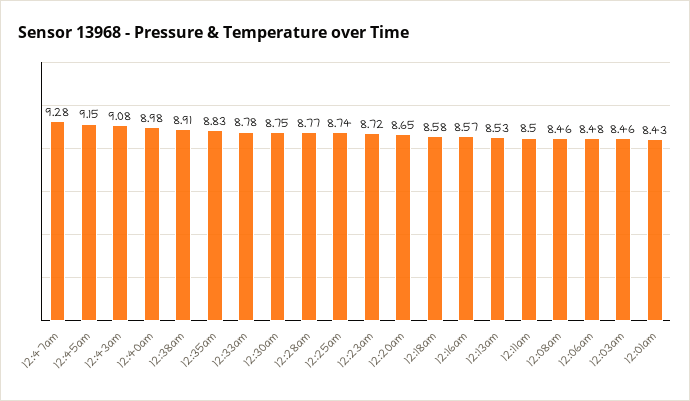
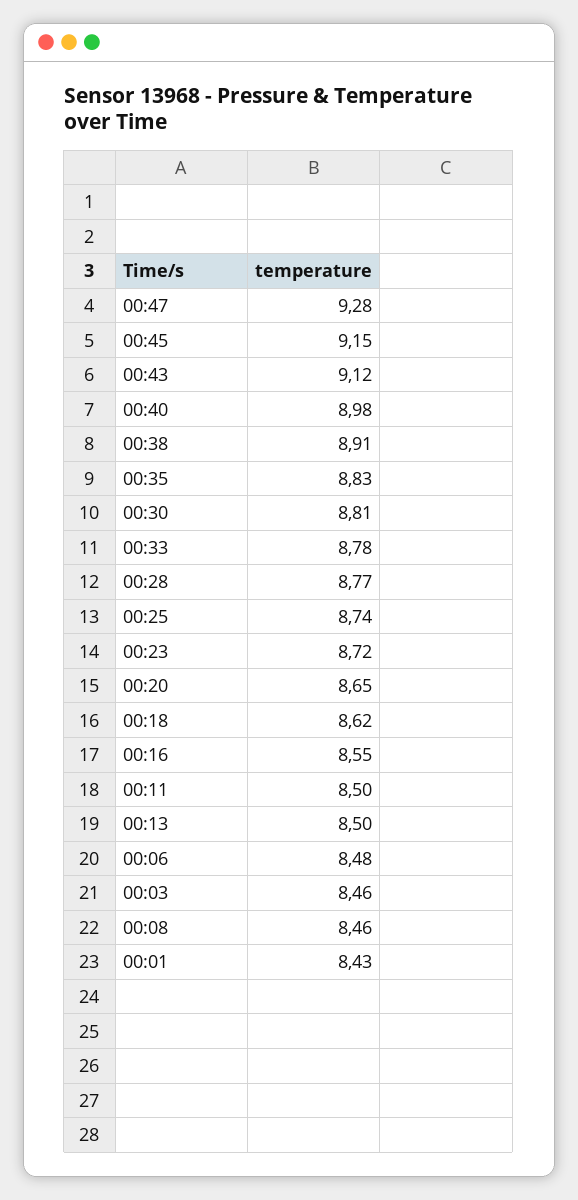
12:43am: 9.08 -> 9.12
12:30am: 8.75 -> 8.81
12:18am: 8.58 -> 8.62
12:16am: 8.57 -> 8.55
12:13am: 8.53 -> 8.5

